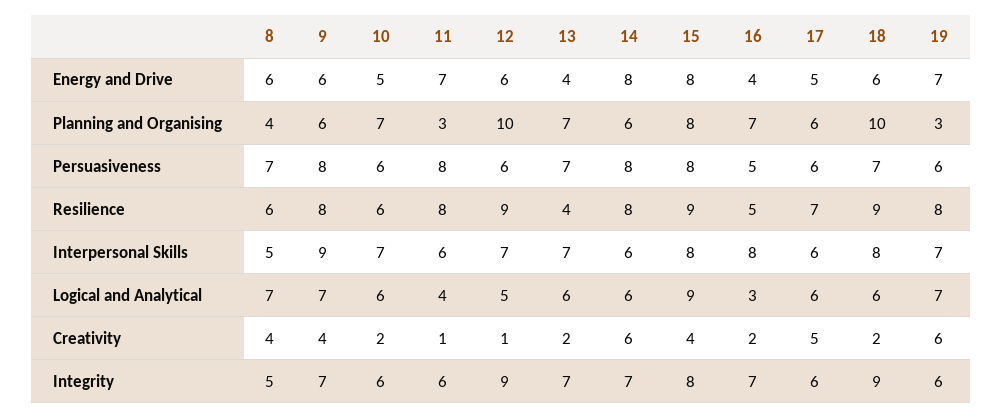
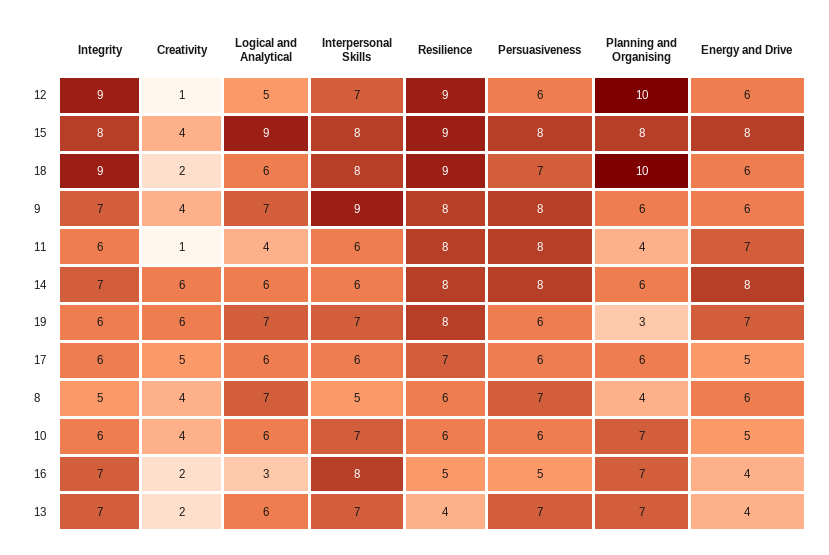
11, Planning and Organising: 3 -> 4
10, Creativity: 2 -> 4

